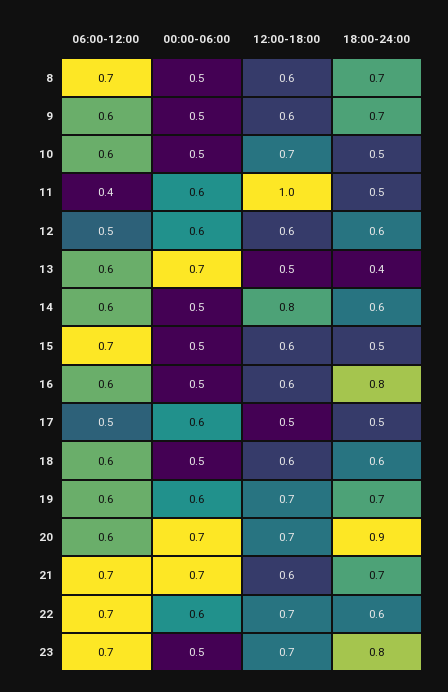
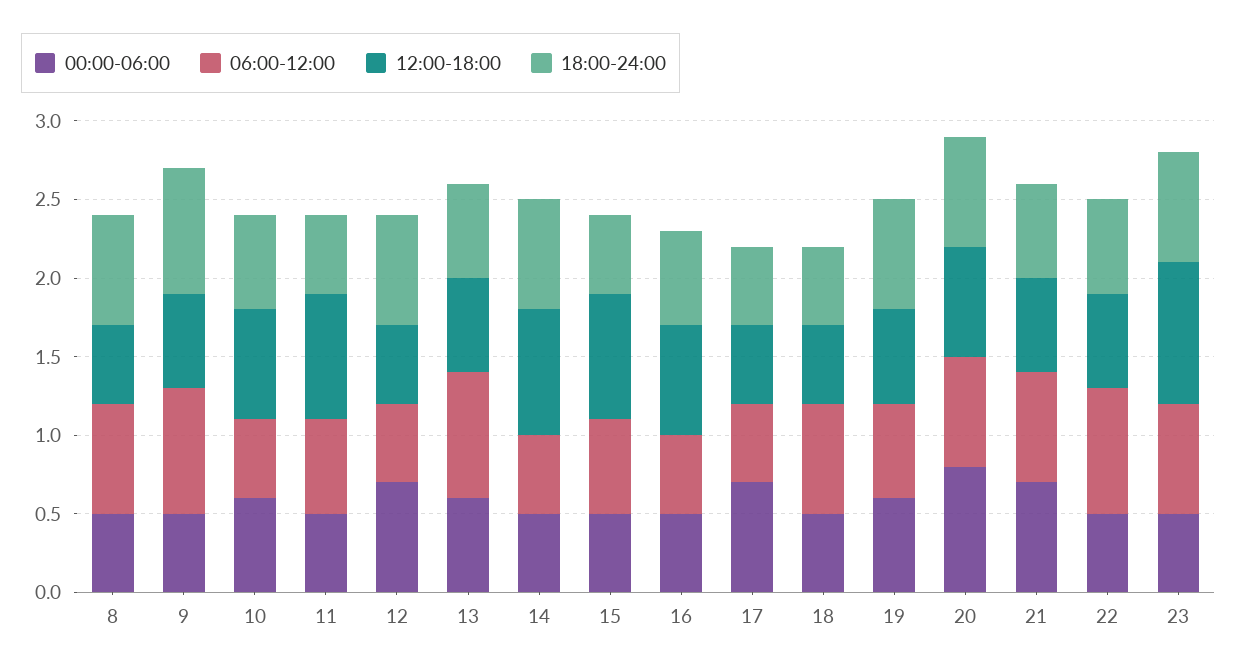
12:00-18:00, 8: 0.6 -> 0.5
06:00-12:00, 9: 0.6 -> 0.8
18:00-24:00, 9: 0.7 -> 0.8
06:00-12:00, 10: 0.6 -> 0.5
00:00-06:00, 10: 0.5 -> 0.6
18:00-24:00, 10: 0.5 -> 0.6
06:00-12:00, 11: 0.4 -> 0.6
00:00-06:00, 11: 0.6 -> 0.5
12:00-18:00, 11: 1 -> 0.8
00:00-06:00, 12: 0.6 -> 0.7
12:00-18:00, 12: 0.6 -> 0.5
18:00-24:00, 12: 0.6 -> 0.7
06:00-12:00, 13: 0.6 -> 0.8
00:00-06:00, 13: 0.7 -> 0.6
12:00-18:00, 13: 0.5 -> 0.6
18:00-24:00, 13: 0.4 -> 0.6
06:00-12:00, 14: 0.6 -> 0.5
18:00-24:00, 14: 0.6 -> 0.7
06:00-12:00, 15: 0.7 -> 0.6
12:00-18:00, 15: 0.6 -> 0.8
06:00-12:00, 16: 0.6 -> 0.5
12:00-18:00, 16: 0.6 -> 0.7
18:00-24:00, 16: 0.8 -> 0.6
00:00-06:00, 17: 0.6 -> 0.7
06:00-12:00, 18: 0.6 -> 0.7
12:00-18:00, 18: 0.6 -> 0.5
18:00-24:00, 18: 0.6 -> 0.5
12:00-18:00, 19: 0.7 -> 0.6
06:00-12:00, 20: 0.6 -> 0.7
00:00-06:00, 20: 0.7 -> 0.8
18:00-24:00, 20: 0.9 -> 0.7
18:00-24:00, 21: 0.7 -> 0.6
06:00-12:00, 22: 0.7 -> 0.8
00:00-06:00, 22: 0.6 -> 0.5
12:00-18:00, 22: 0.7 -> 0.6
12:00-18:00, 23: 0.7 -> 0.9
18:00-24:00, 23: 0.8 -> 0.7

